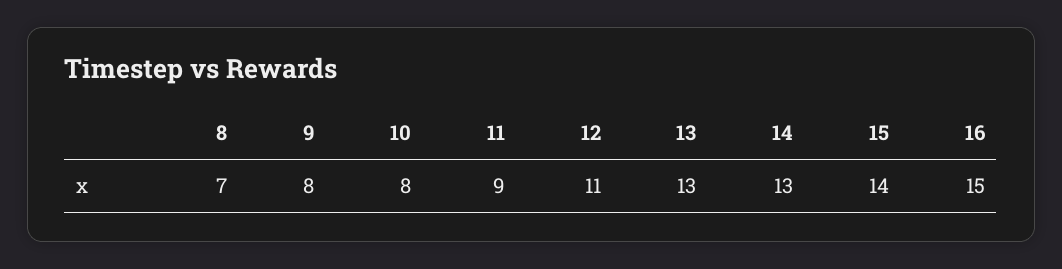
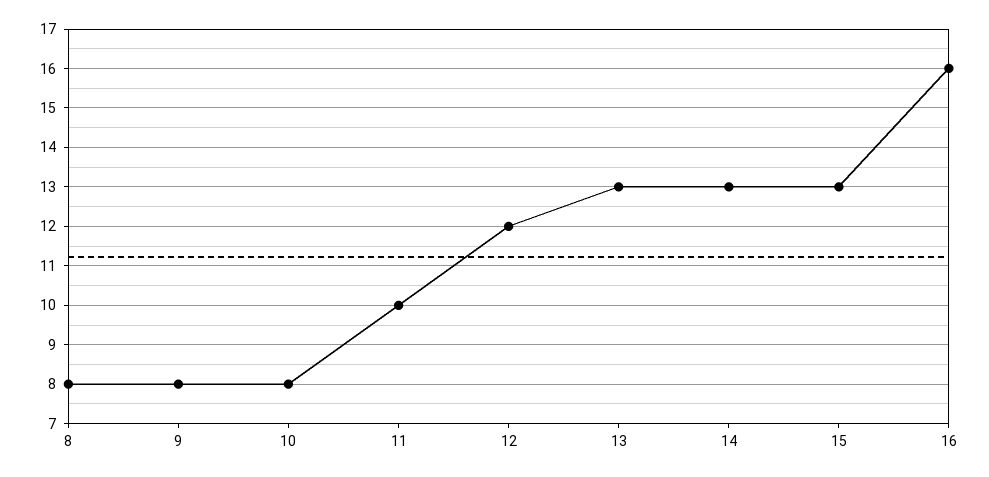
8: 7 -> 8
11: 9 -> 10
12: 11 -> 12
15: 14 -> 13
16: 15 -> 16

